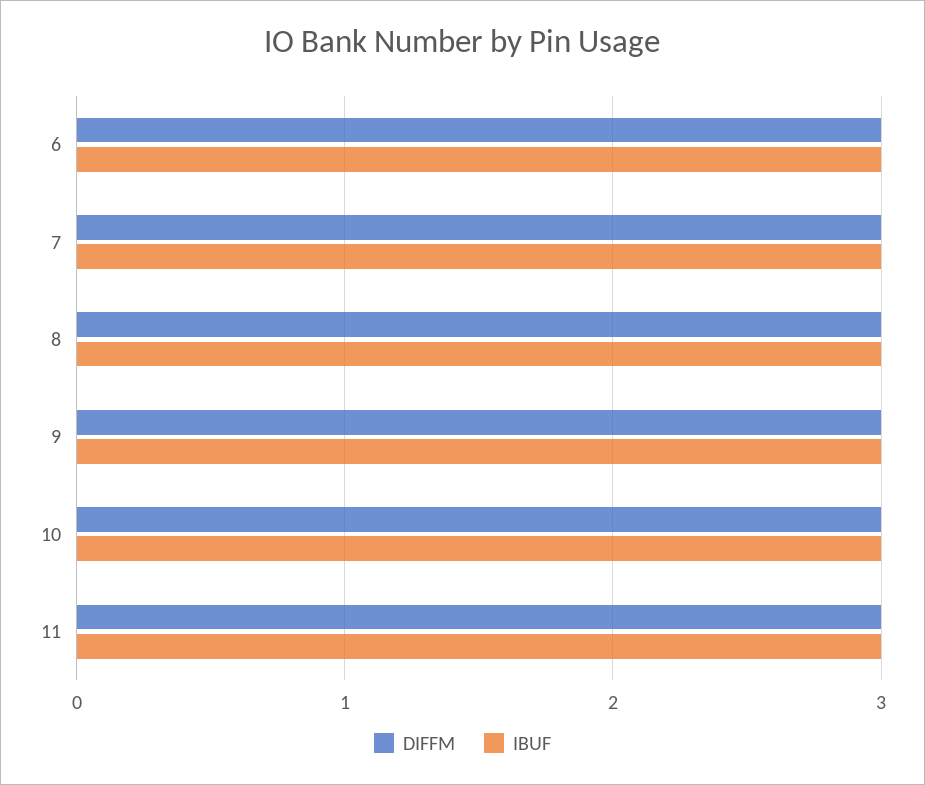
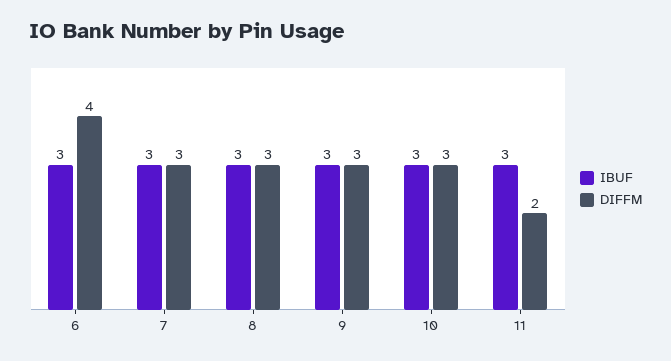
DIFFM, 6: 3 -> 4
DIFFM, 11: 3 -> 2

